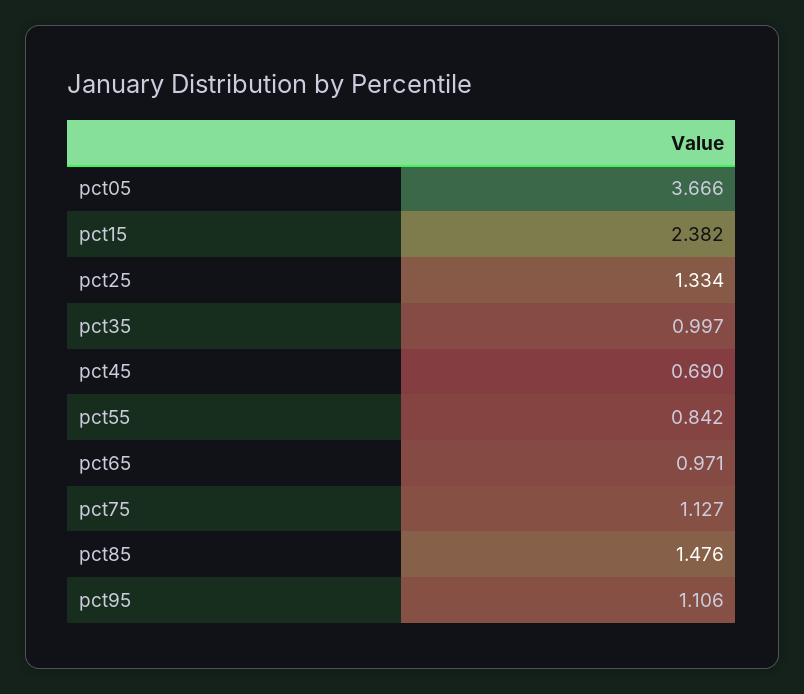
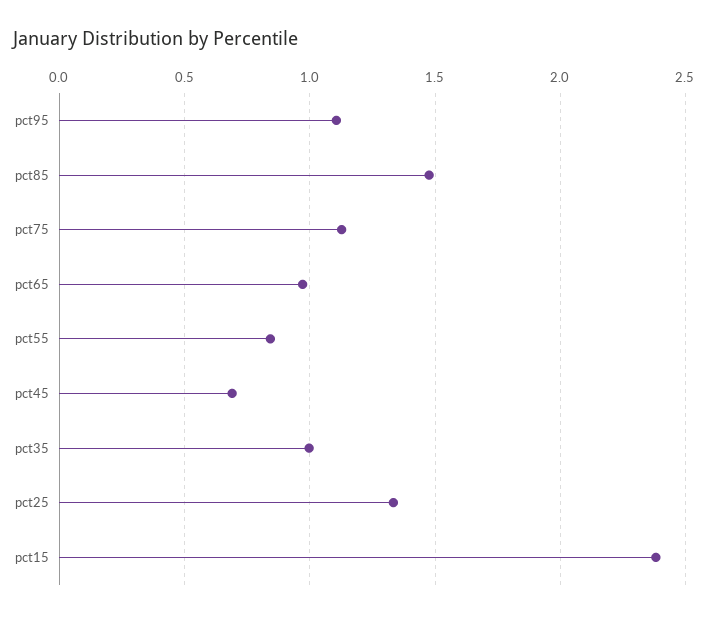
pct05: 3.666 -> none

